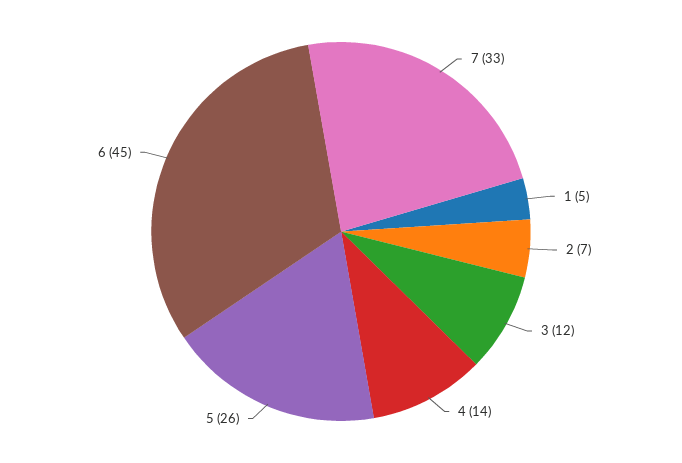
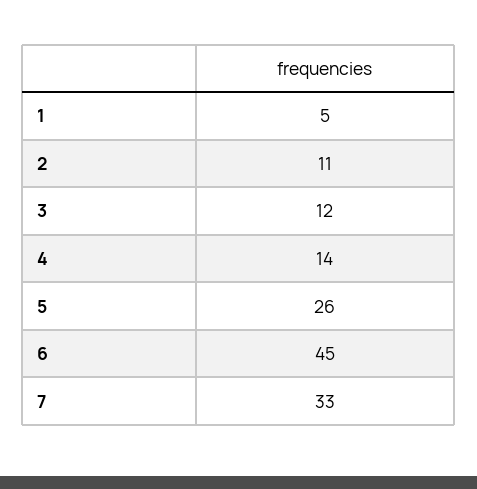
2: 7 -> 11

